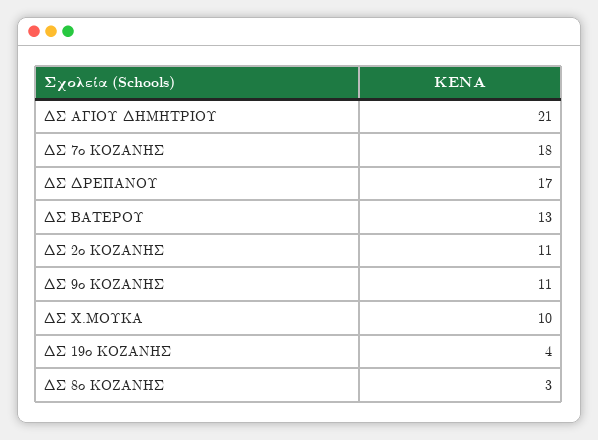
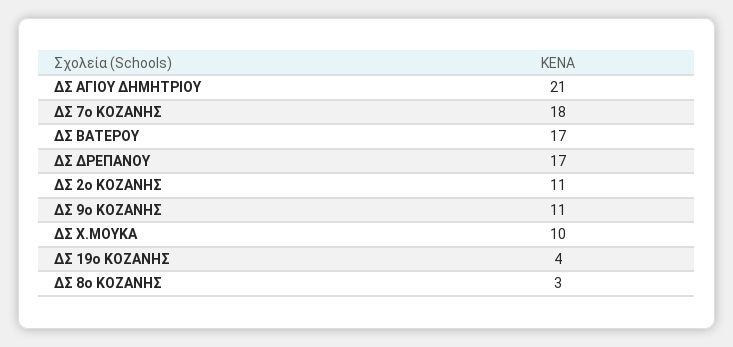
ΔΣ ΒΑΤΕΡΟΥ: 13 -> 17

